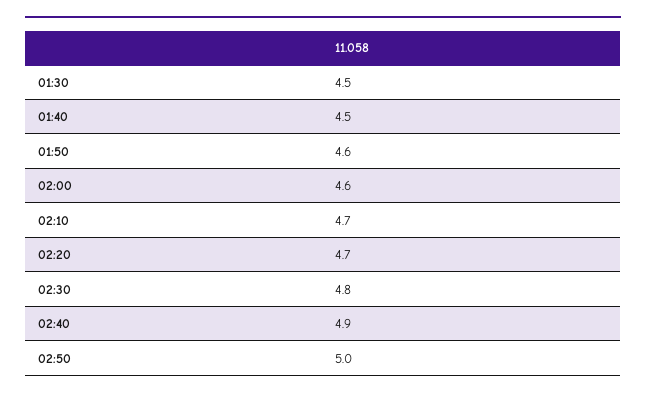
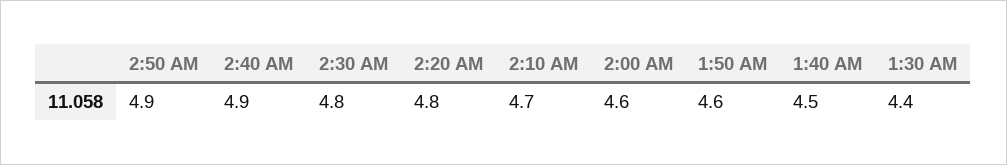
01:30: 4.5 -> 4.4
02:20: 4.7 -> 4.8
02:50: 5 -> 4.9

